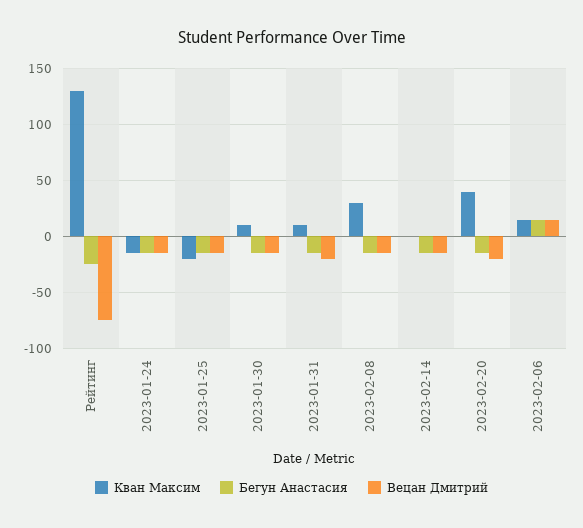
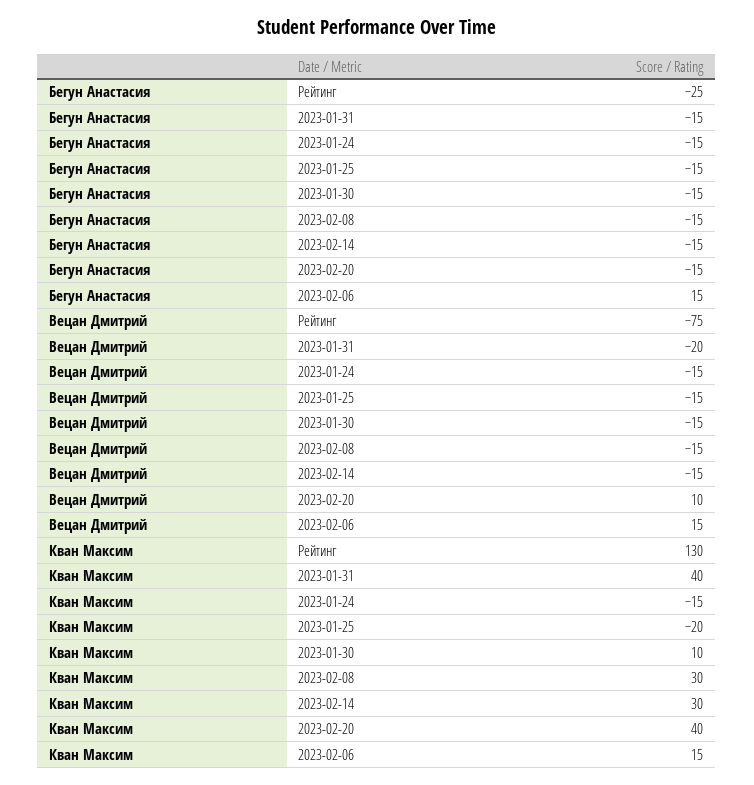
Кван Максим, 2023-01-31: 10 -> 40
Кван Максим, 2023-02-14: 0 -> 30
Вецан Дмитрий, 2023-02-20: -20 -> 10

